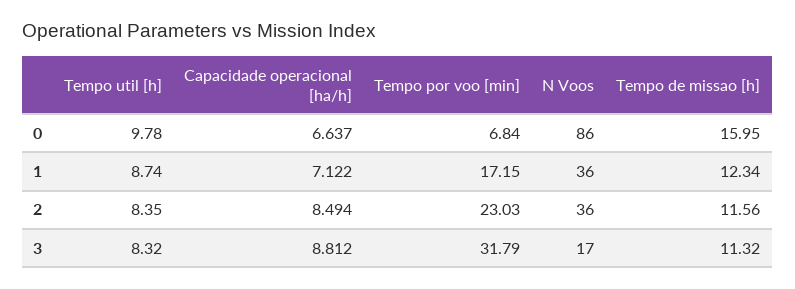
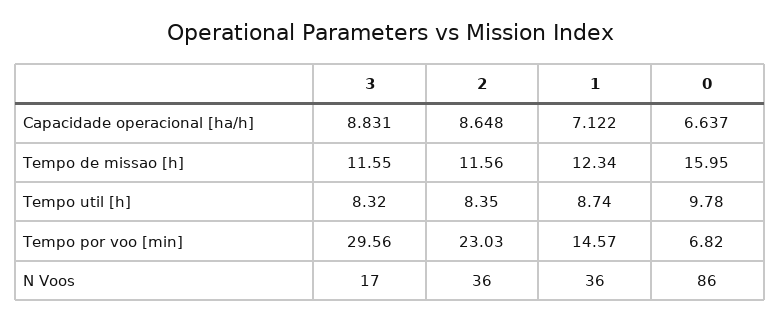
Tempo por voo [min], 0: 6.84 -> 6.82
Tempo por voo [min], 1: 17.15 -> 14.57
Capacidade operacional [ha/h], 2: 8.494 -> 8.648
Capacidade operacional [ha/h], 3: 8.812 -> 8.831
Tempo por voo [min], 3: 31.79 -> 29.56
Tempo de missao [h], 3: 11.32 -> 11.55

